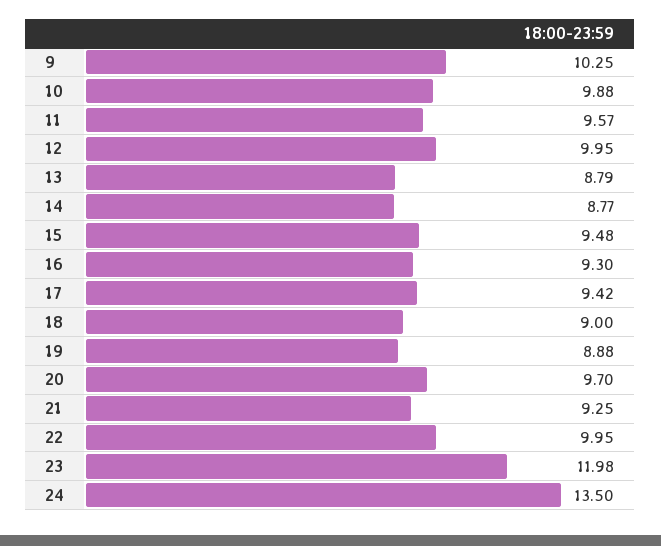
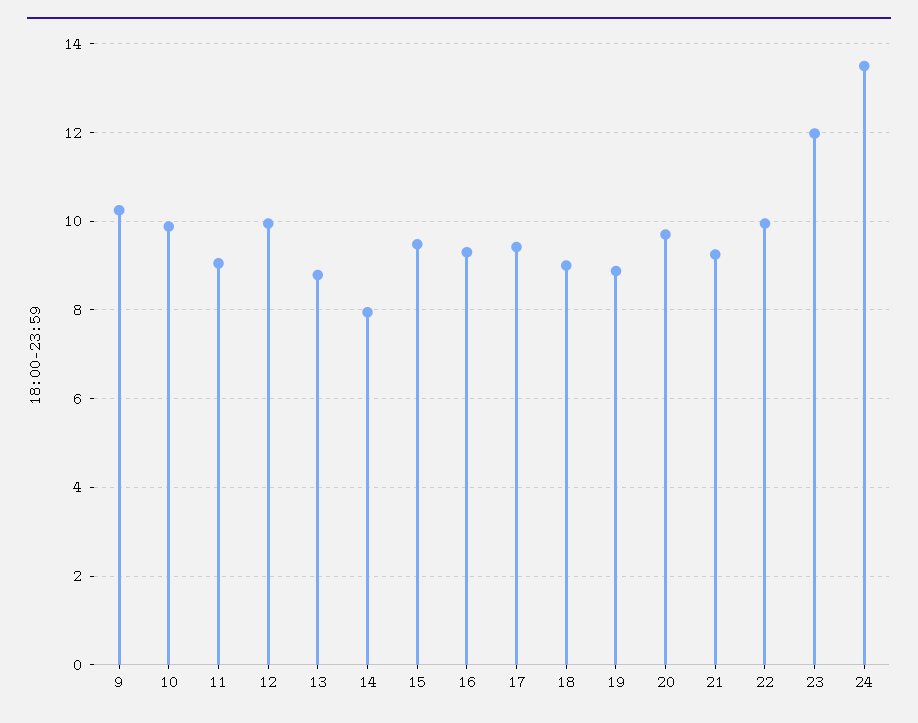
11: 9.57 -> 9
14: 8.77 -> 8

